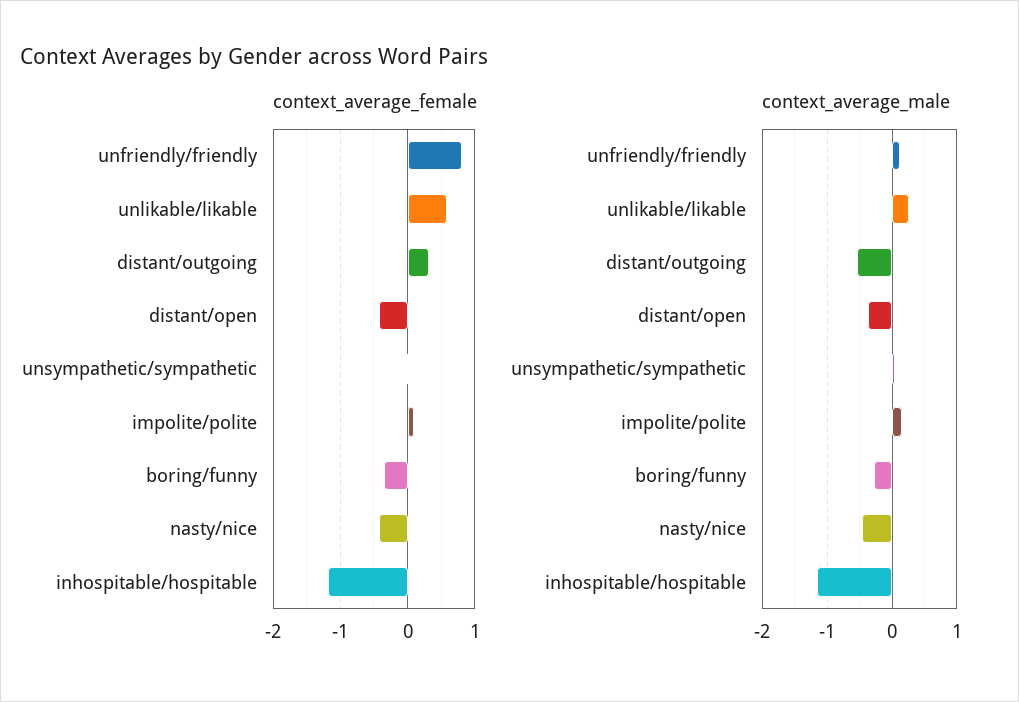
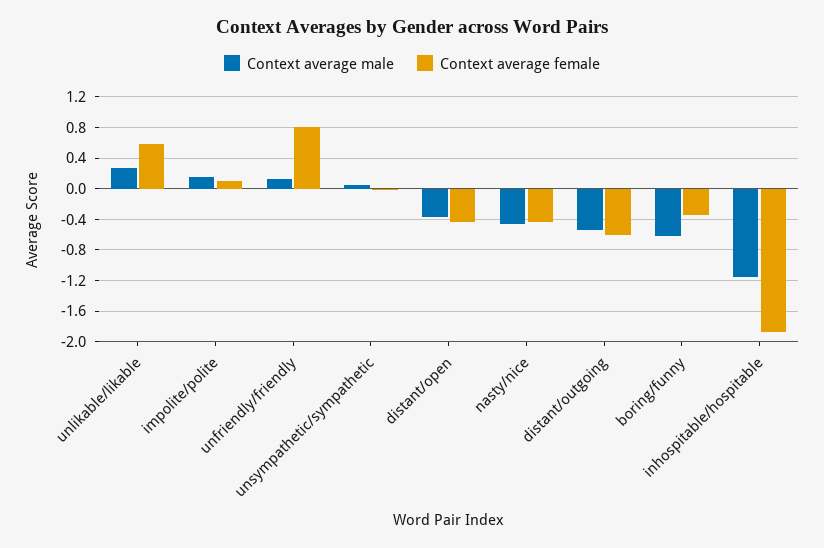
context_average_female, distant/outgoing: 0.3 -> -0.6
context_average_female, inhospitable/hospitable: -1.2 -> -1.9
context_average_male, boring/funny: -0.3 -> -0.6

